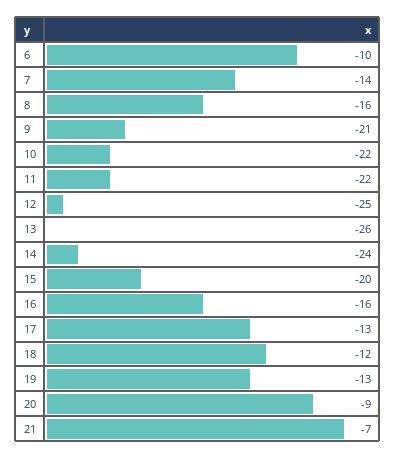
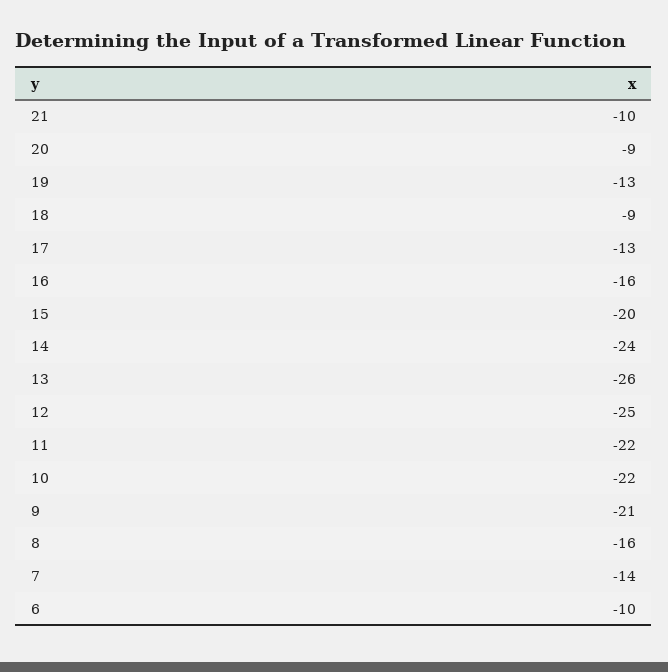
18: -12 -> -9
21: -7 -> -10

